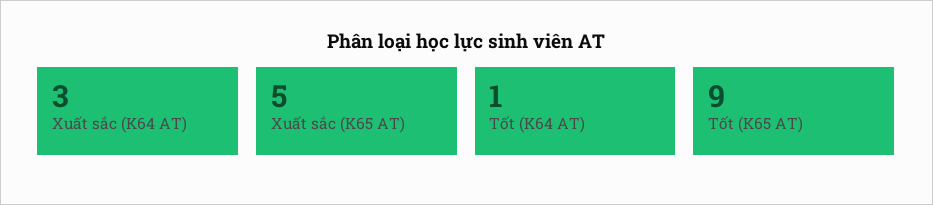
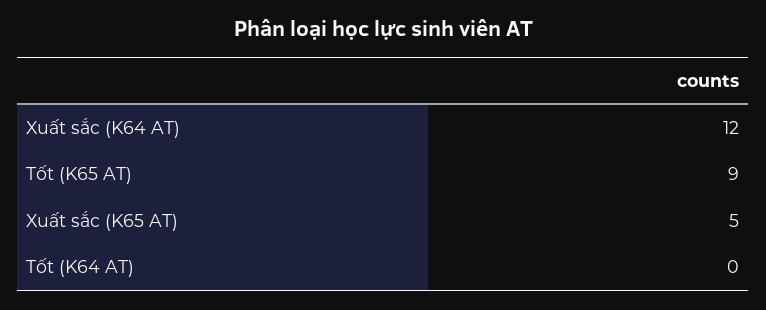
Xuất sắc (K64 AT): 3 -> 12
Tốt (K64 AT): 1 -> 0

